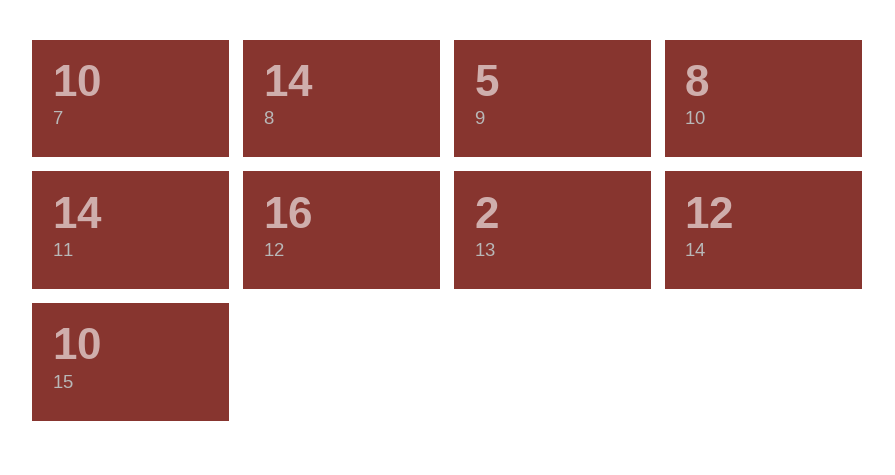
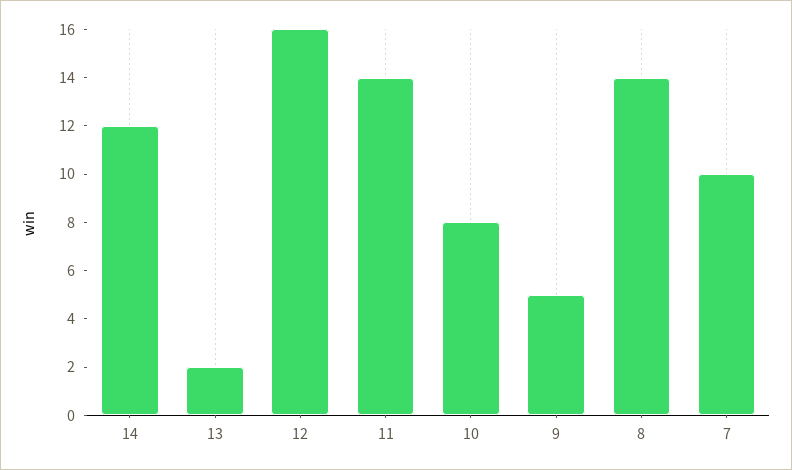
15: 10 -> none

